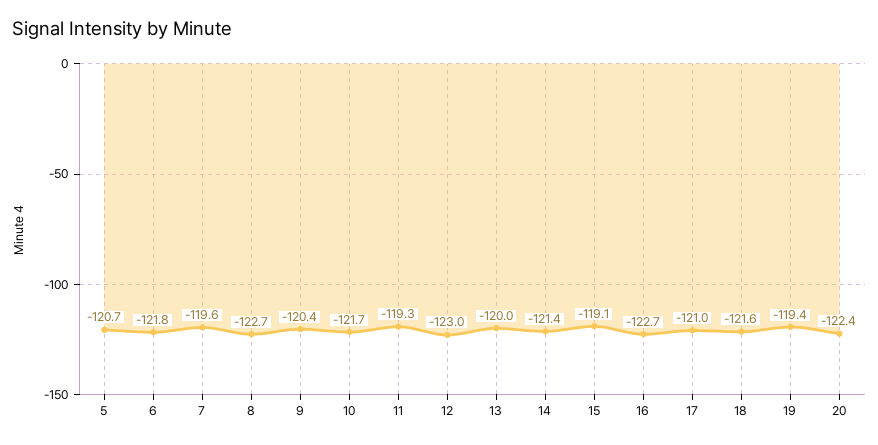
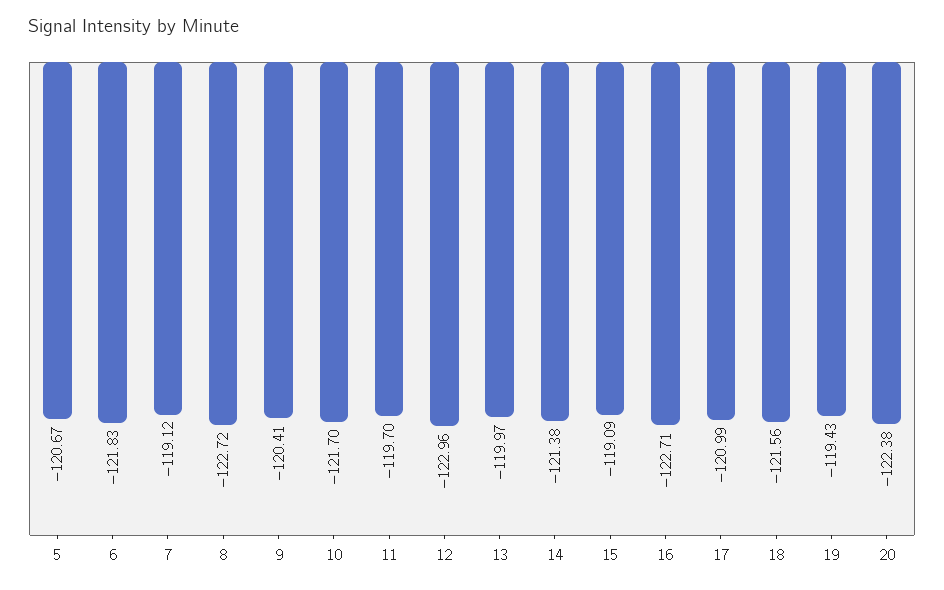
7: -119.6 -> -119.12
11: -119.3 -> -119.7

